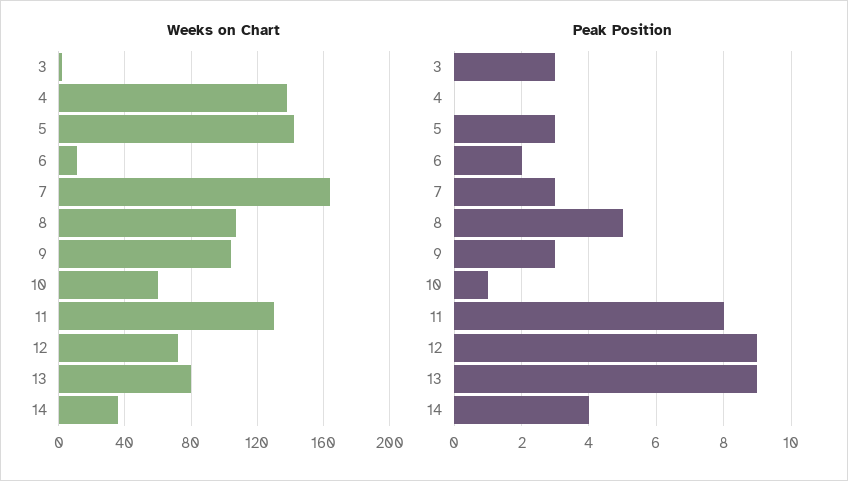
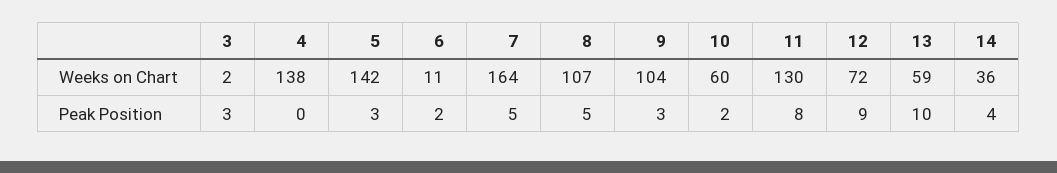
Weeks on Chart, 13: 80 -> 59
Peak Position, 7: 3 -> 5
Peak Position, 10: 1 -> 2
Peak Position, 13: 9 -> 10

